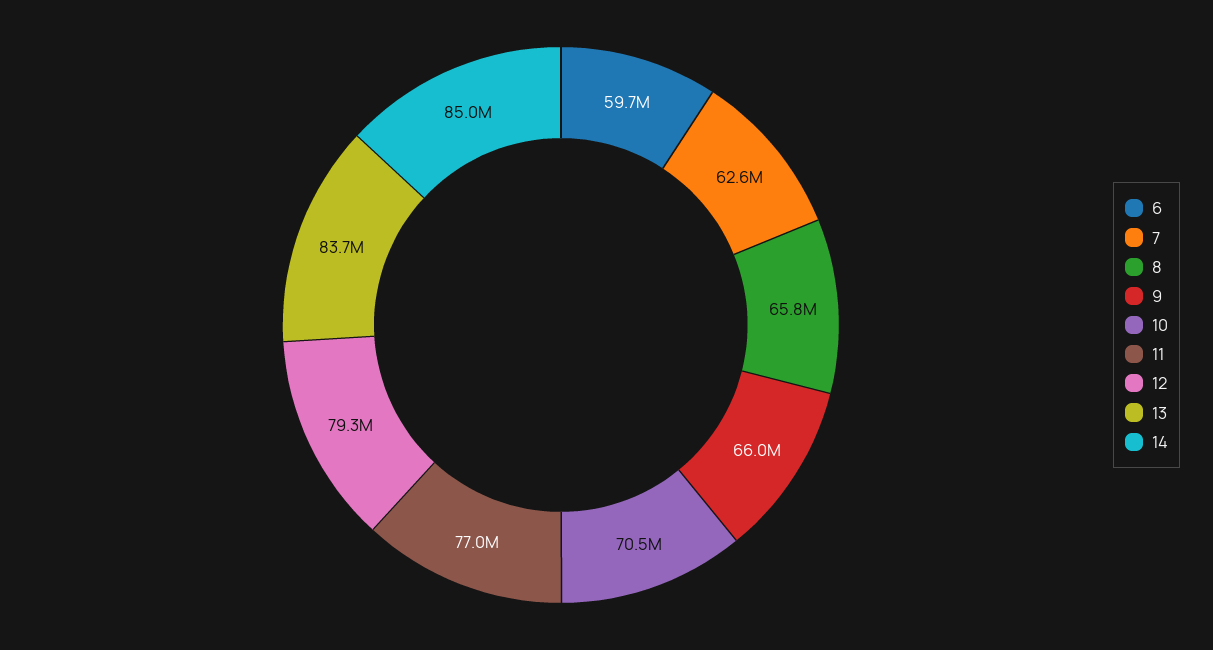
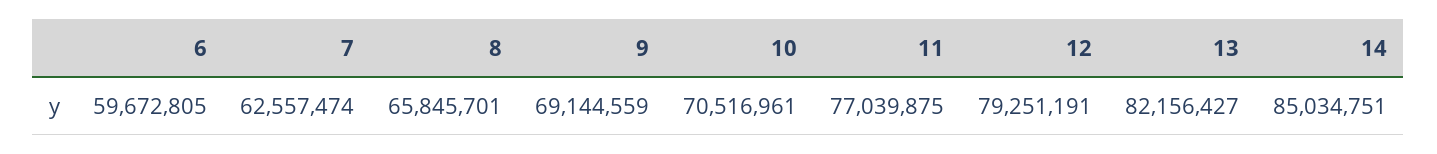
9: 66000000 -> 69144559
13: 83700000 -> 82156427

